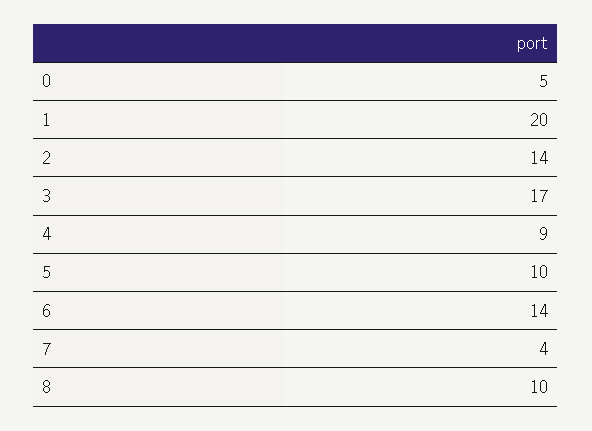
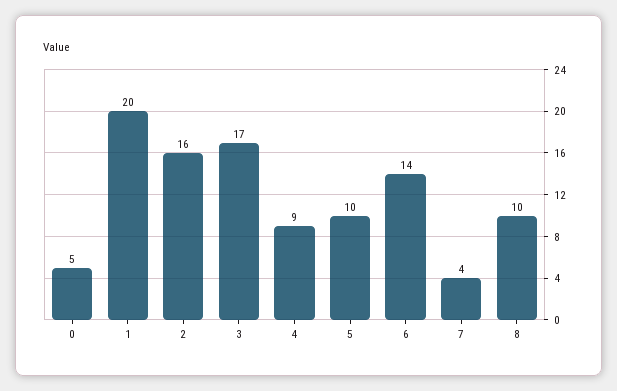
2: 14 -> 16

